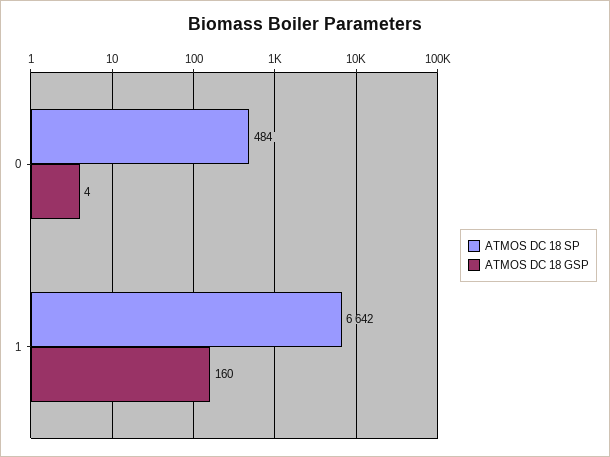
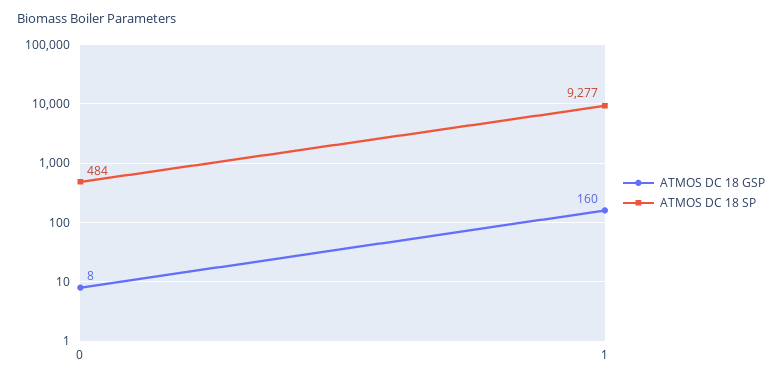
ATMOS DC 18 GSP, 0: 4 -> 8
ATMOS DC 18 SP, 1: 6642 -> 9277

